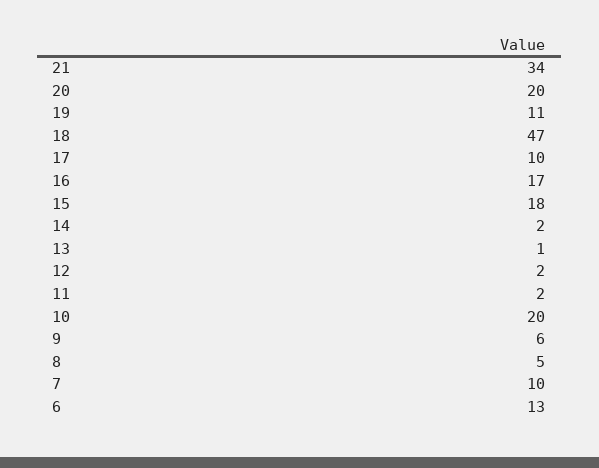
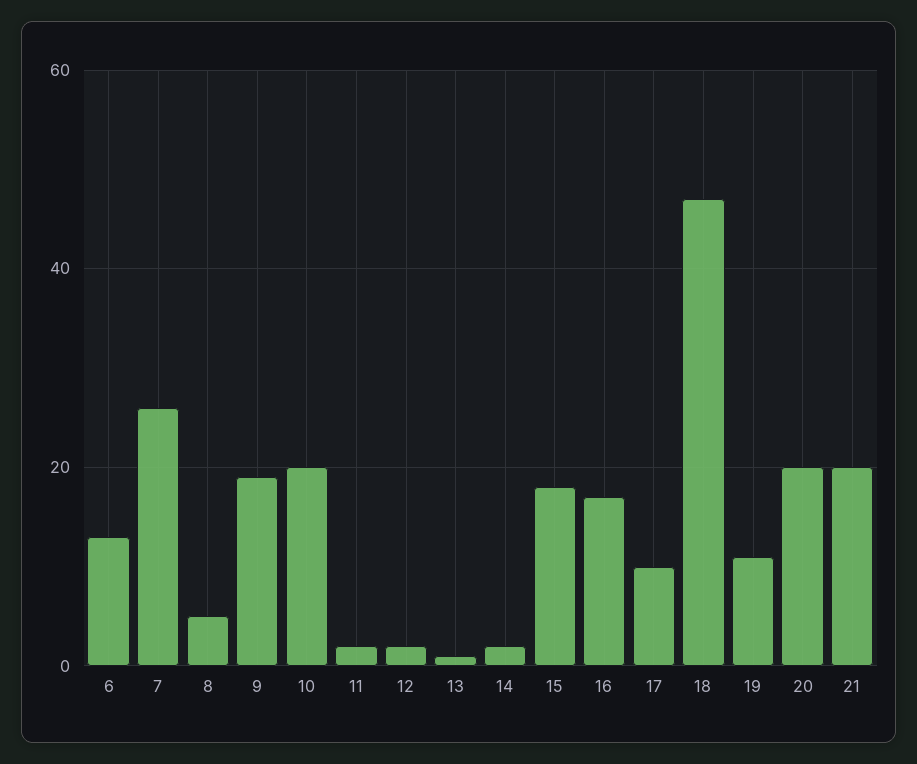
21: 34 -> 20
9: 6 -> 20
7: 10 -> 25

